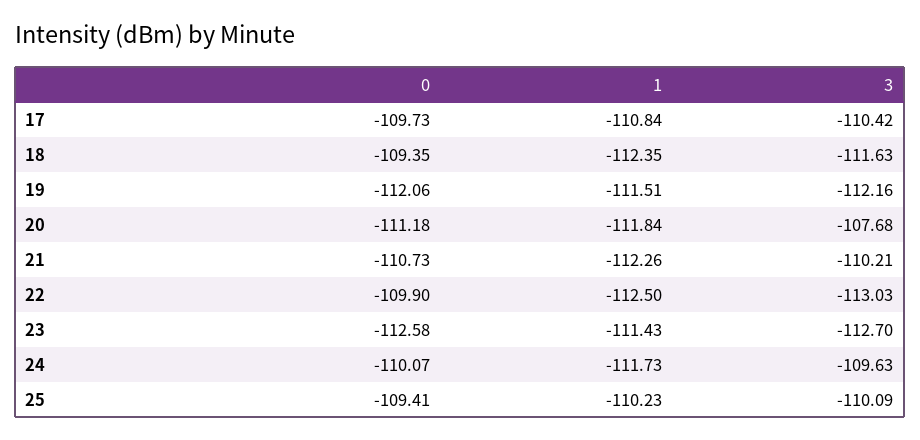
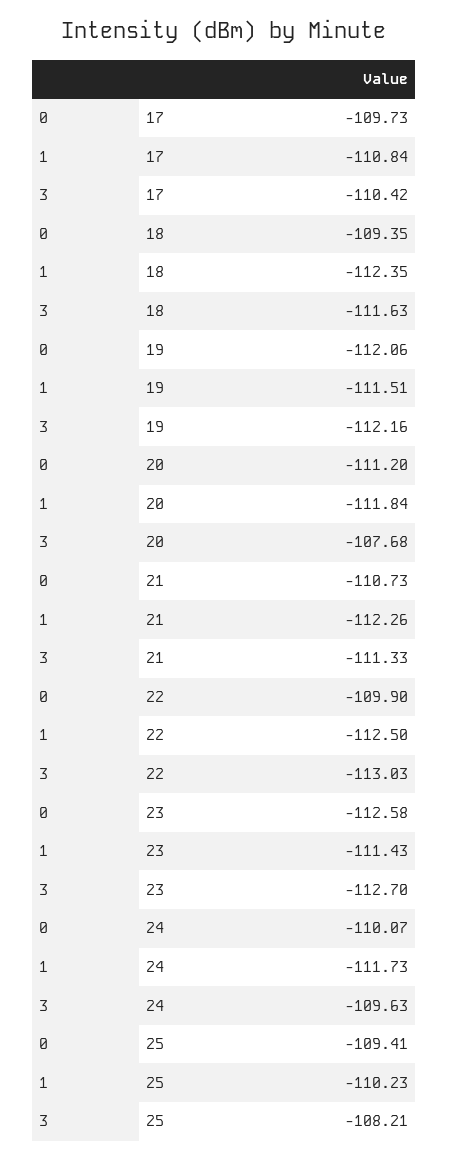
0, 20: -111.18 -> -111.2
3, 21: -110.21 -> -111.33
3, 25: -110.09 -> -108.21

